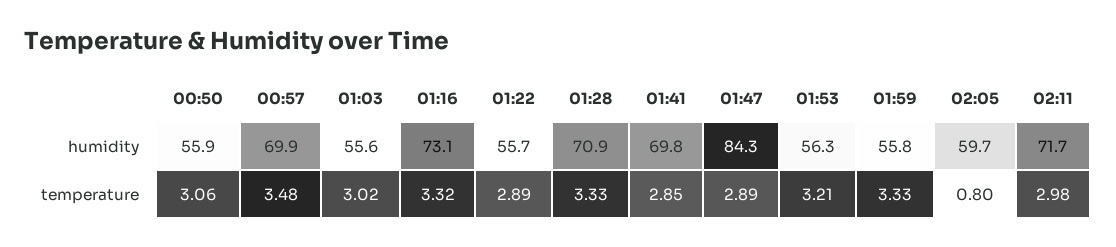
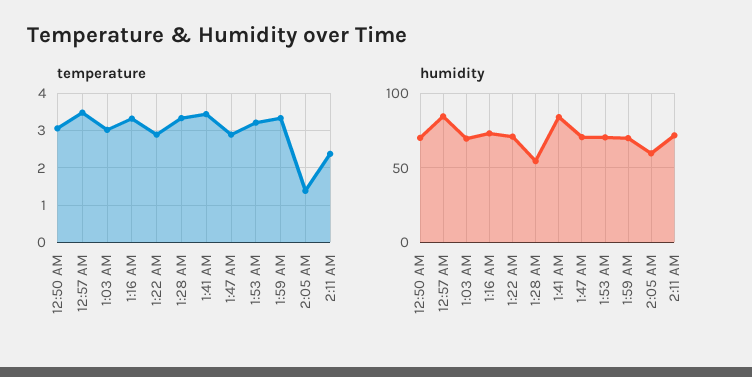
humidity, 00:50: 55.9 -> 70
humidity, 00:57: 69.9 -> 85
humidity, 01:03: 55.6 -> 70
humidity, 01:22: 55.7 -> 70
humidity, 01:28: 70.9 -> 55
humidity, 01:41: 69.8 -> 85
humidity, 01:47: 84.3 -> 70
humidity, 01:53: 56.3 -> 70
humidity, 01:59: 55.8 -> 70
temperature, 01:41: 2.85 -> 3.4
temperature, 02:05: 0.8 -> 1.4
temperature, 02:11: 2.98 -> 2.4

